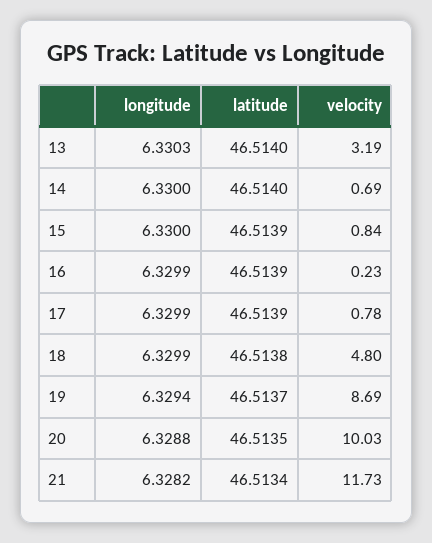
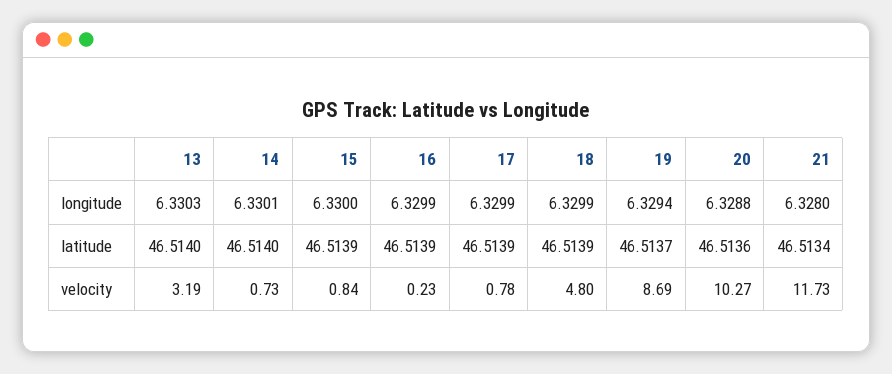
longitude, 14: 6.33 -> 6.3301
velocity, 14: 0.69 -> 0.73
latitude, 18: 46.5138 -> 46.5139
latitude, 20: 46.5135 -> 46.5136
velocity, 20: 10.03 -> 10.27
longitude, 21: 6.3282 -> 6.328

